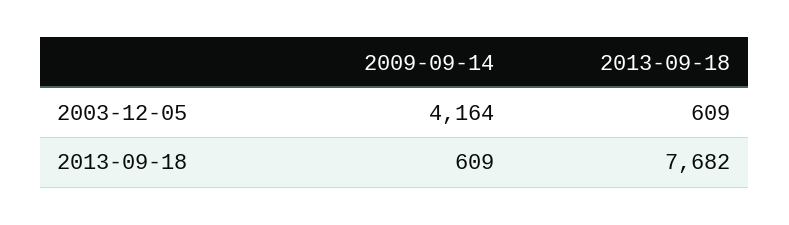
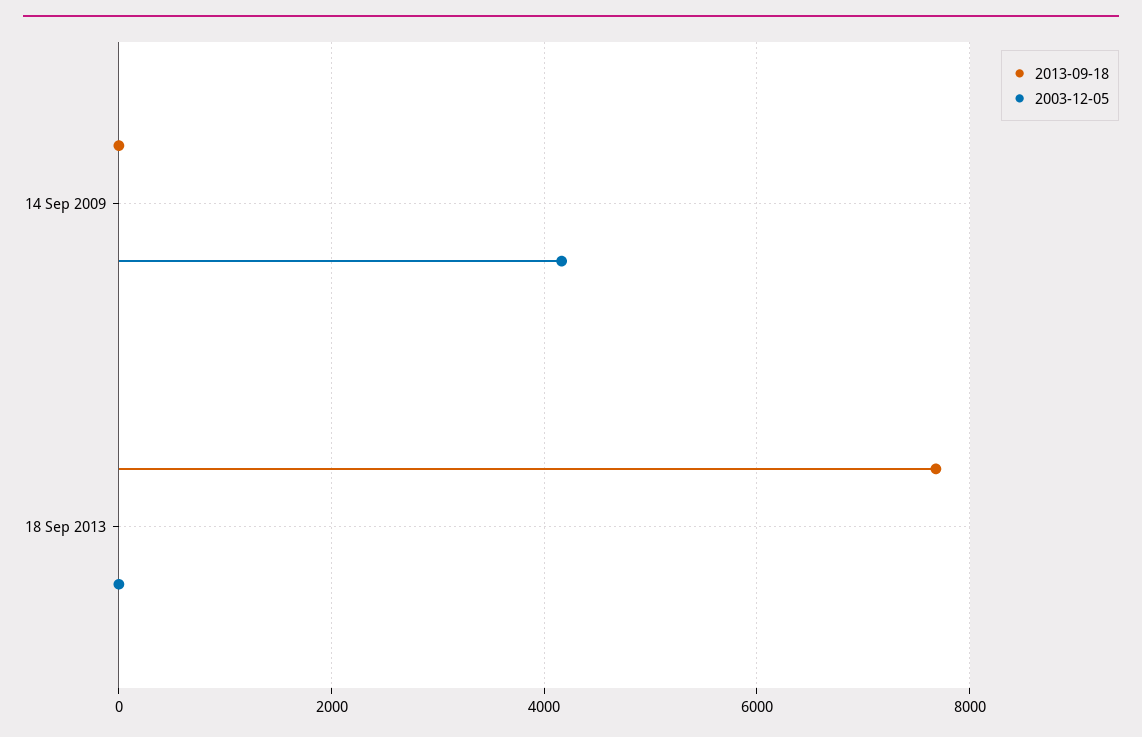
2003-12-05, 2013-09-18: 609 -> 0
2013-09-18, 2009-09-14: 609 -> 0

